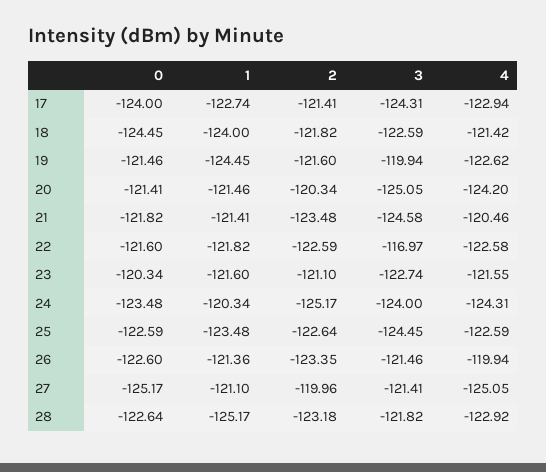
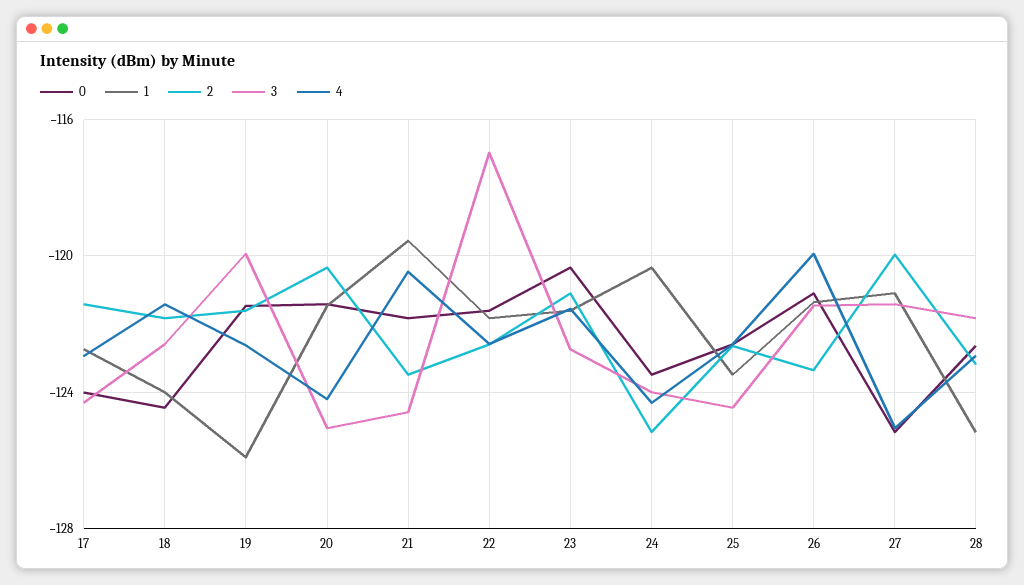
1, 19: -124.45 -> -126
1, 21: -121.41 -> -119.5
0, 26: -122.6 -> -121

